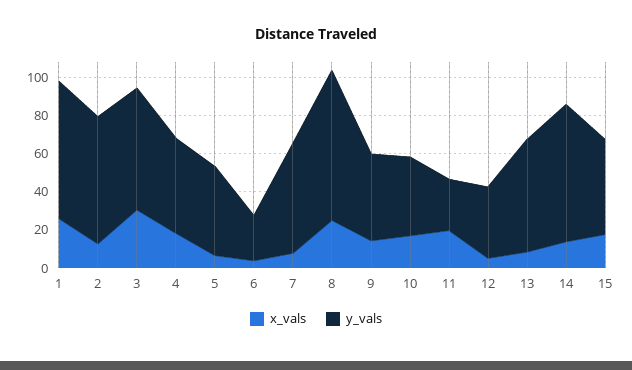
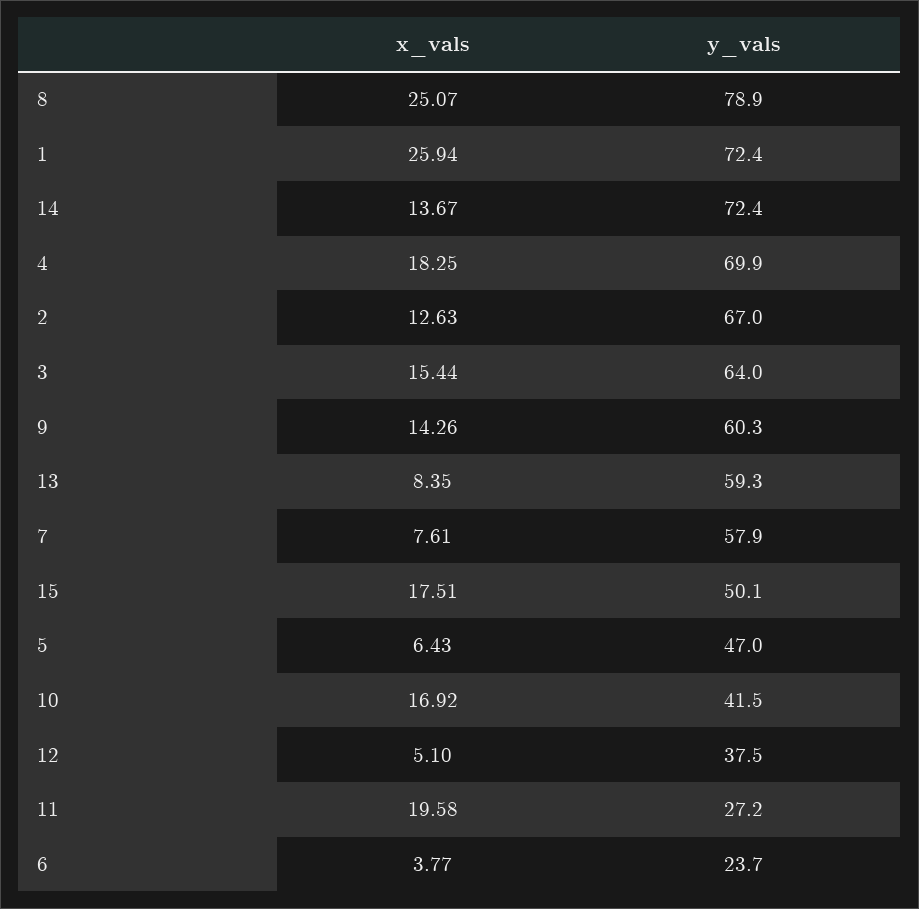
x_vals, 3: 30 -> 15.44
y_vals, 4: 50 -> 69.9
y_vals, 9: 45 -> 60.3

